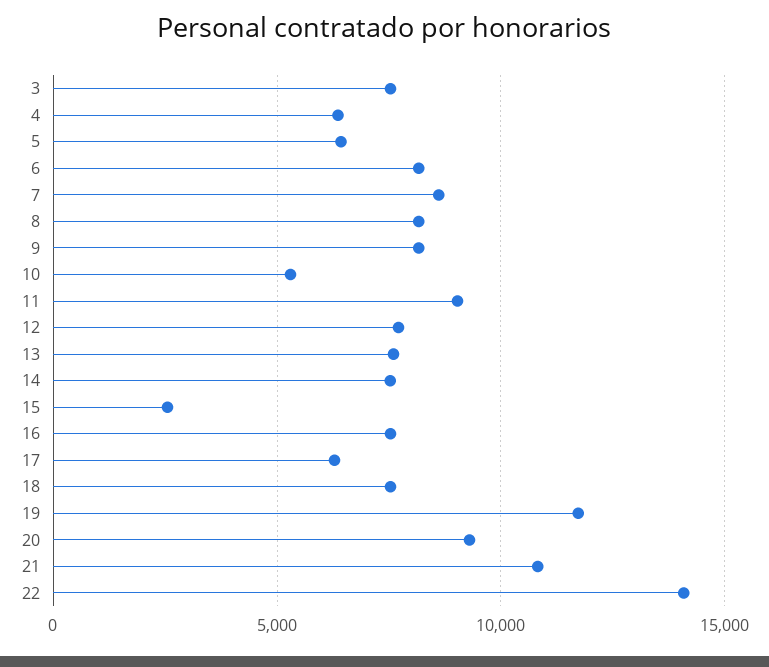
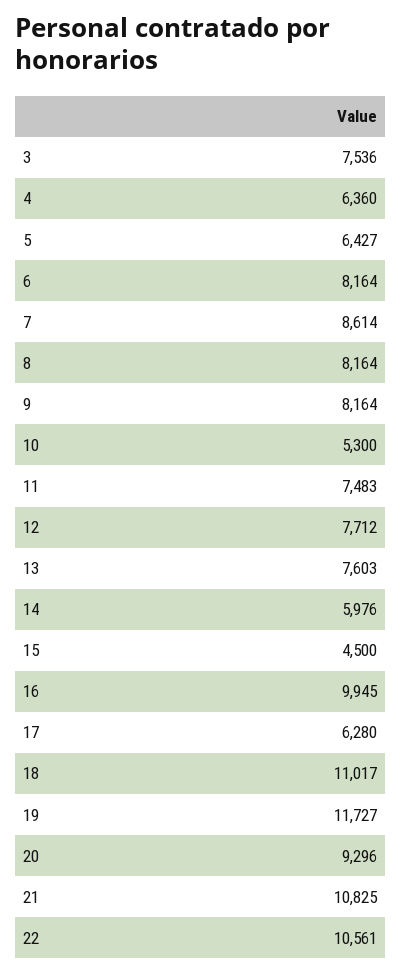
11: 9000 -> 7483
14: 7500 -> 5976
15: 2500 -> 4500
16: 7500 -> 9945
18: 7500 -> 11017
22: 14000 -> 10561

